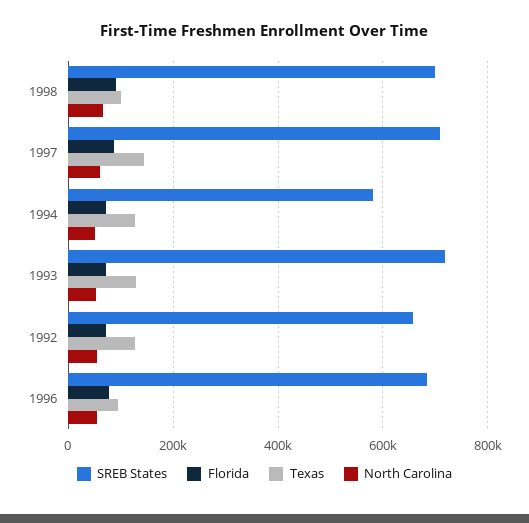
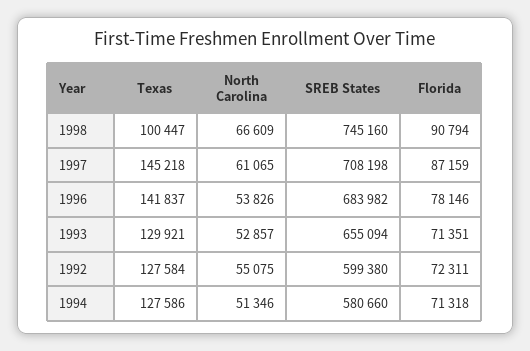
SREB States, 1998: 700000 -> 745160
SREB States, 1993: 720000 -> 655094
SREB States, 1992: 660000 -> 599380
Texas, 1996: 100000 -> 141837

